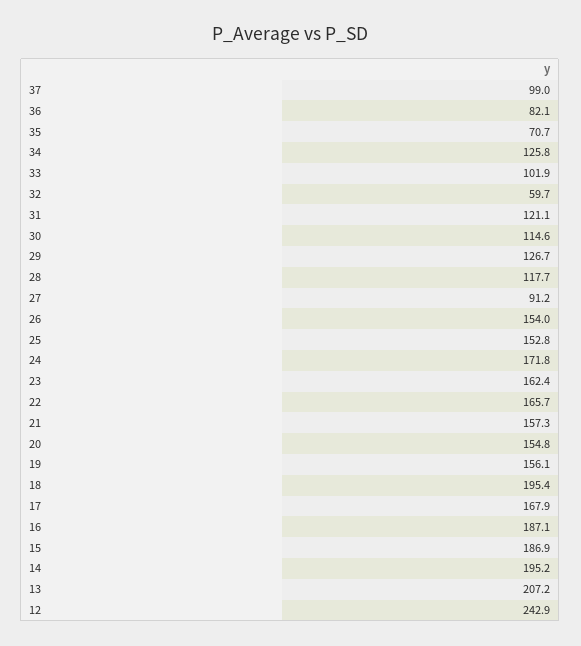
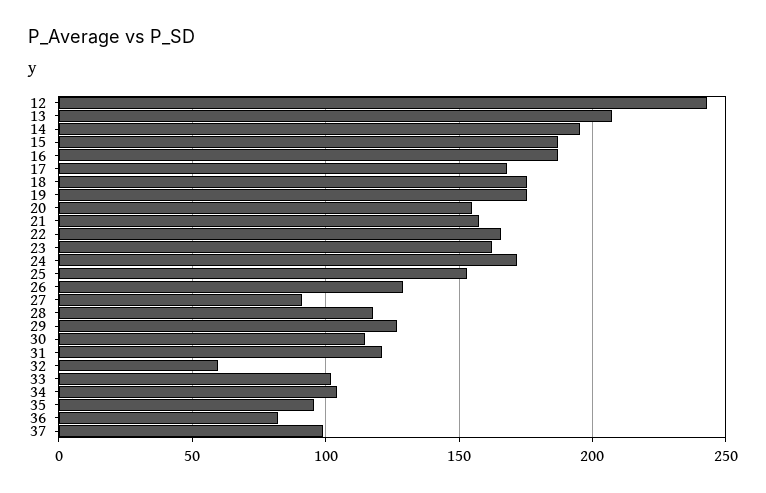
35: 70.7 -> 95
34: 125.8 -> 105
26: 154 -> 130
19: 156.1 -> 175
18: 195.4 -> 175

